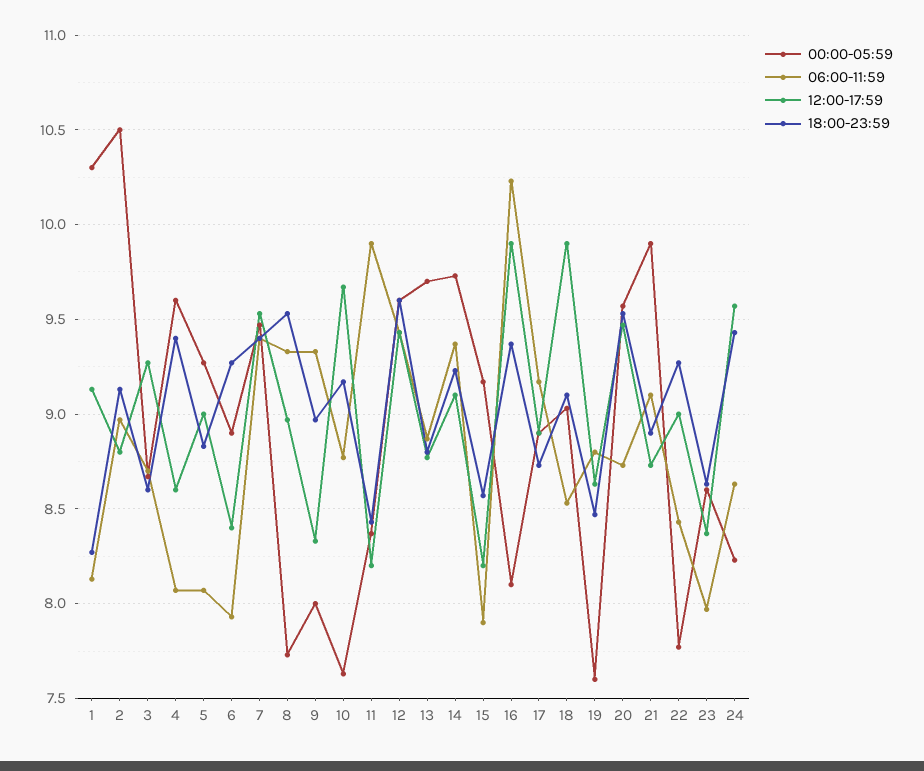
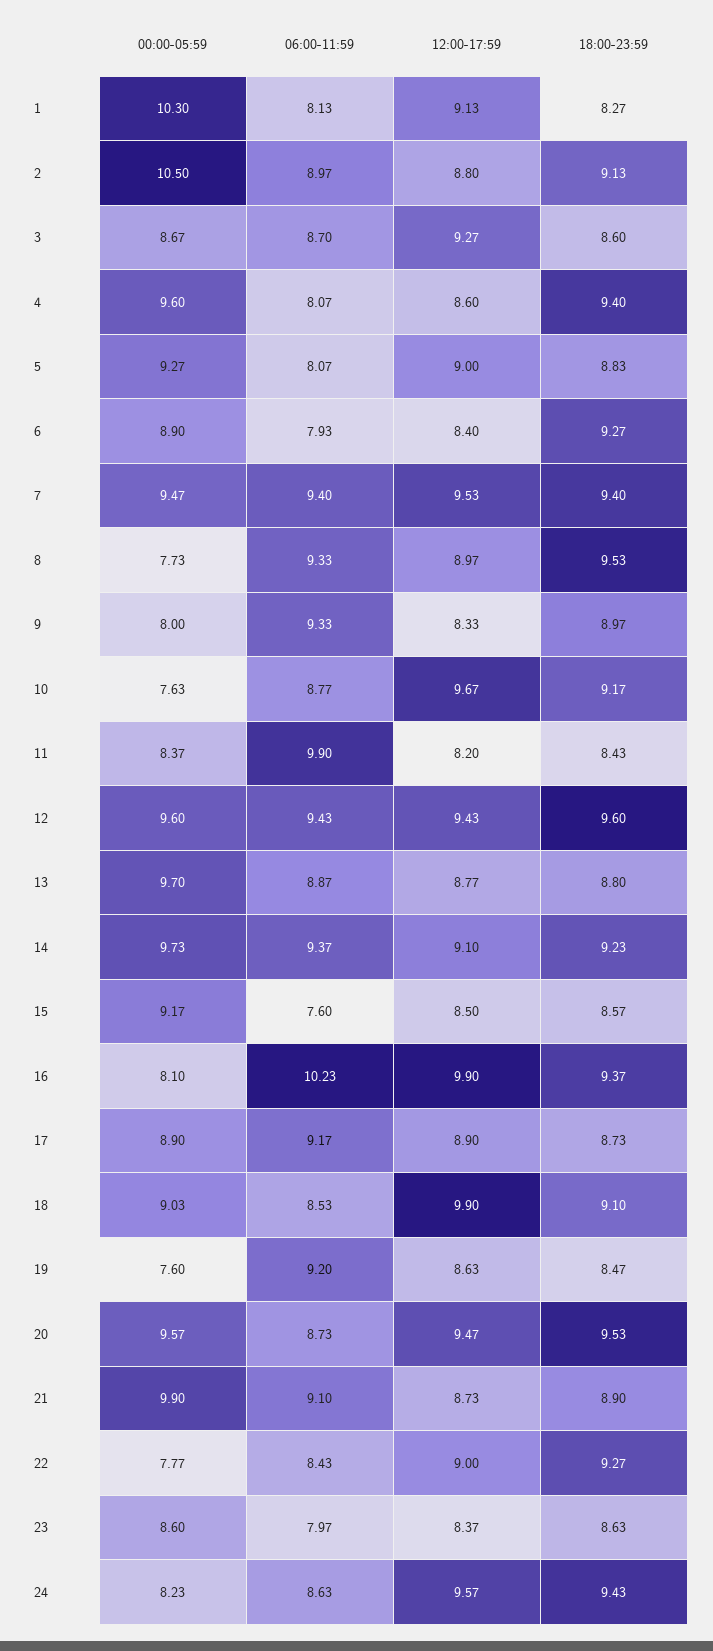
06:00-11:59, 15: 7.9 -> 7.6
12:00-17:59, 15: 8.2 -> 8.5
06:00-11:59, 19: 8.8 -> 9.2

